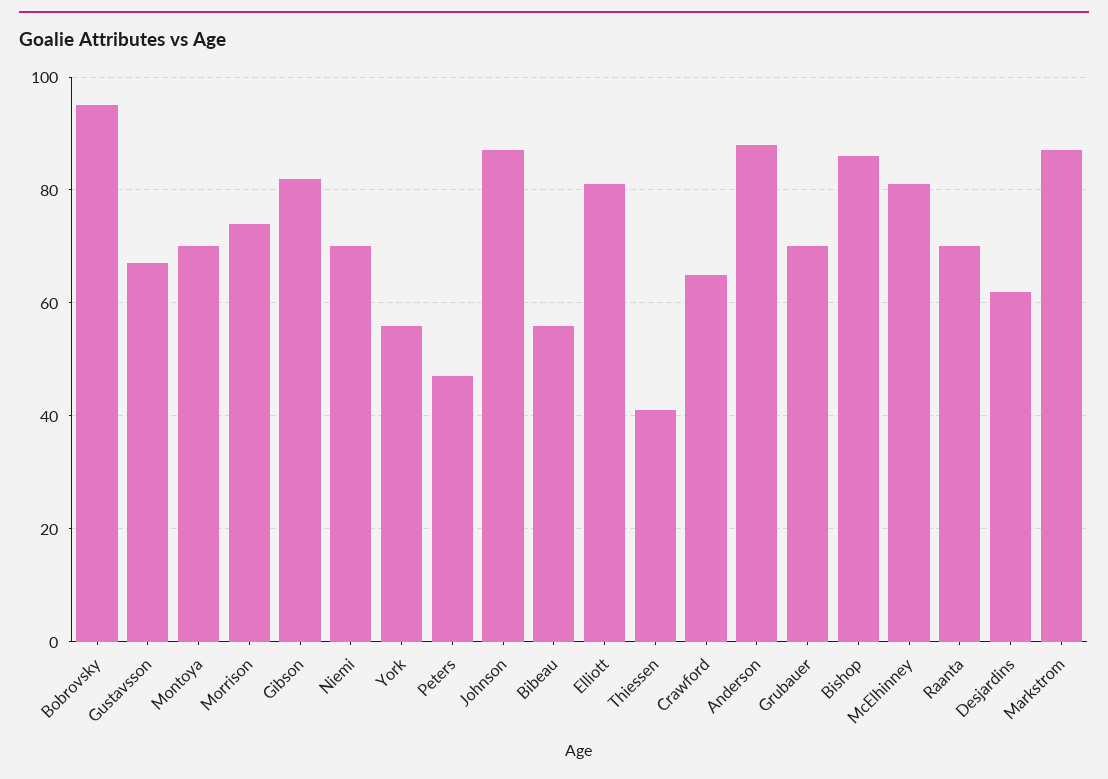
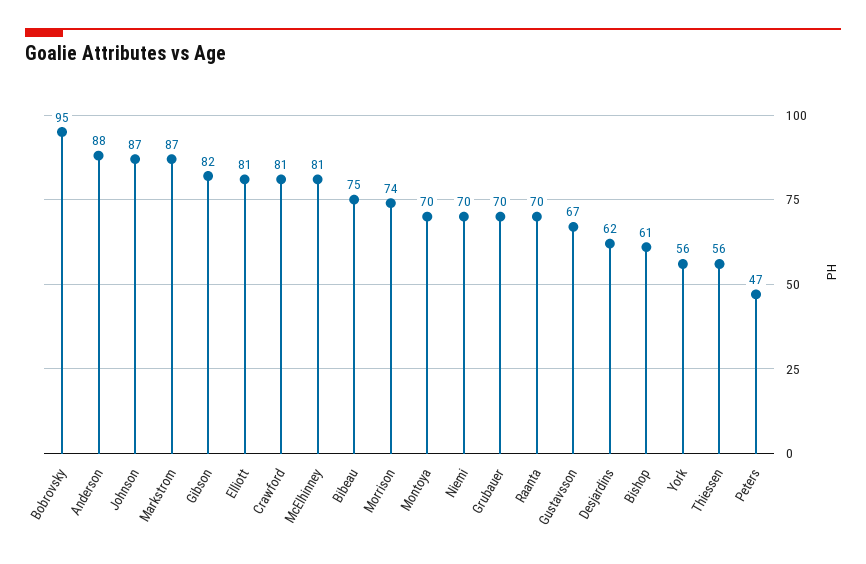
Bibeau: 55 -> 75
Thiessen: 40 -> 56
Crawford: 65 -> 81
Bishop: 85 -> 61

